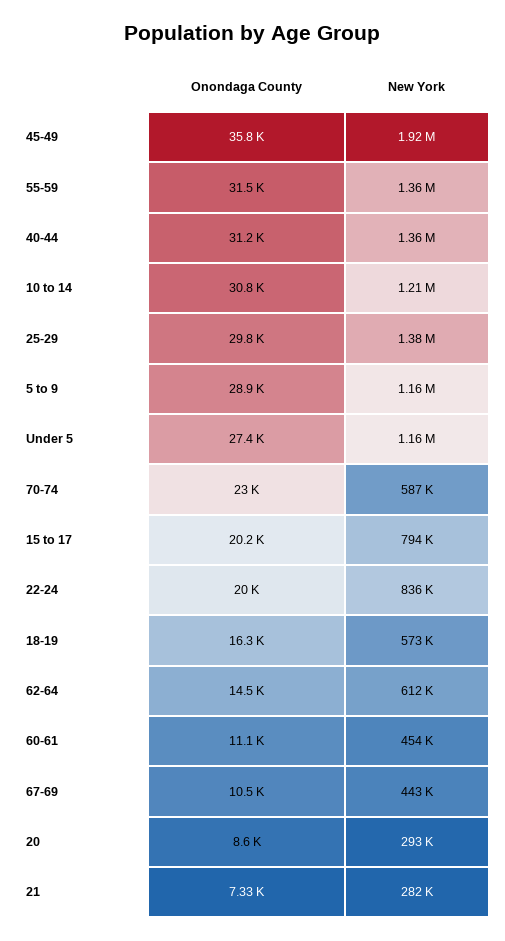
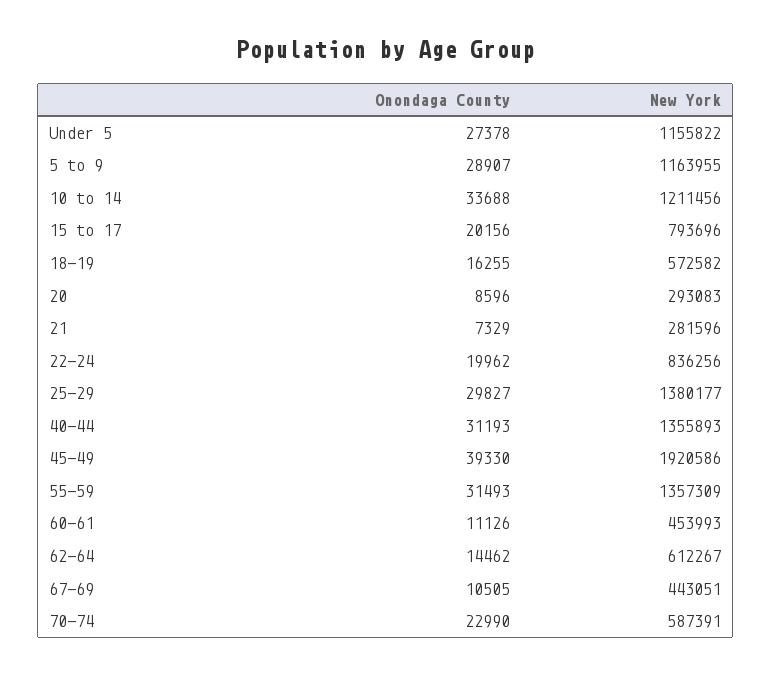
Onondaga County, 45-49: 35800 -> 39330
Onondaga County, 10 to 14: 30800 -> 33688

